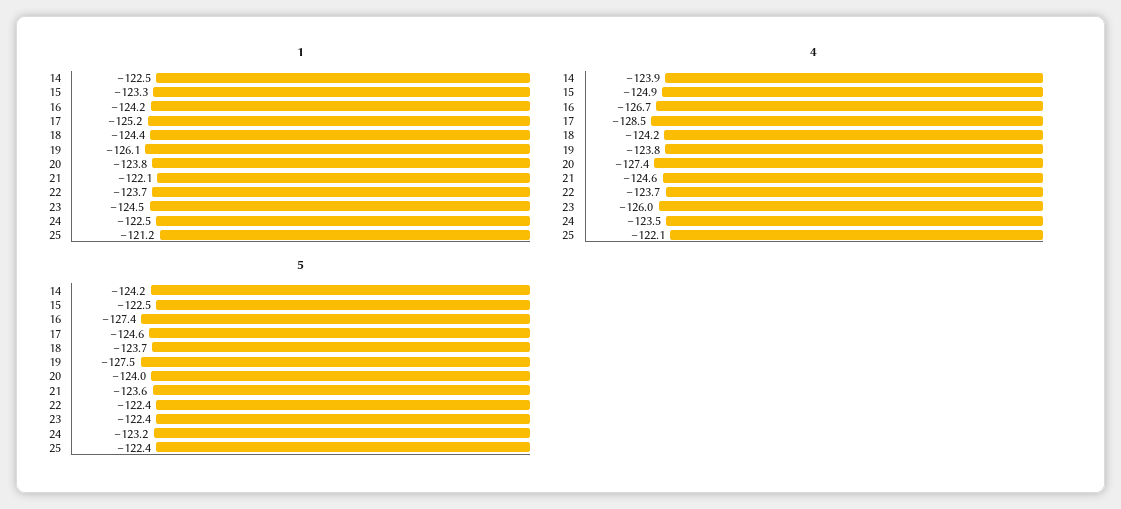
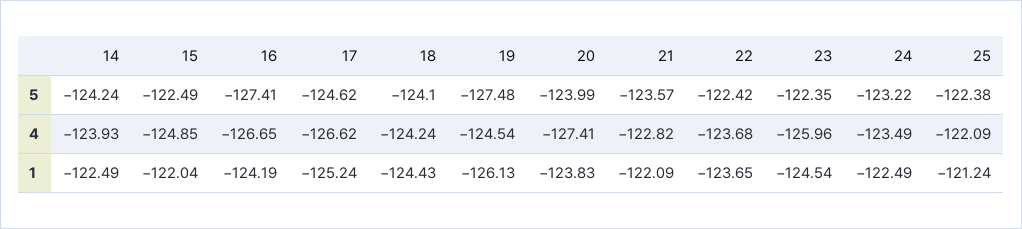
1, 15: -123.3 -> -122.04
4, 17: -128.5 -> -126.62
4, 19: -123.8 -> -124.54
4, 21: -124.6 -> -122.82
5, 18: -123.7 -> -124.1

